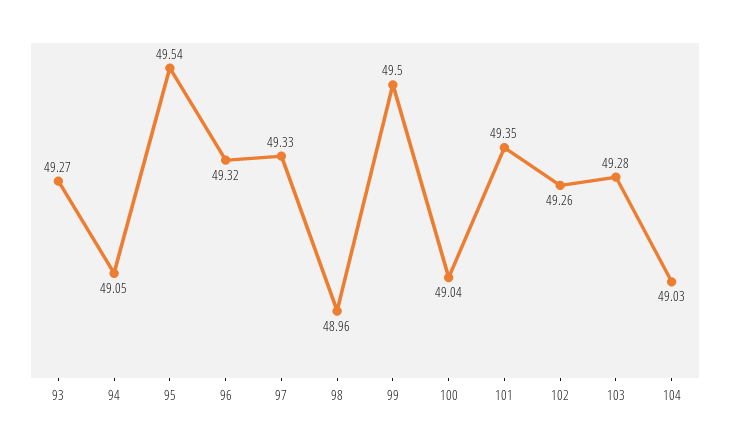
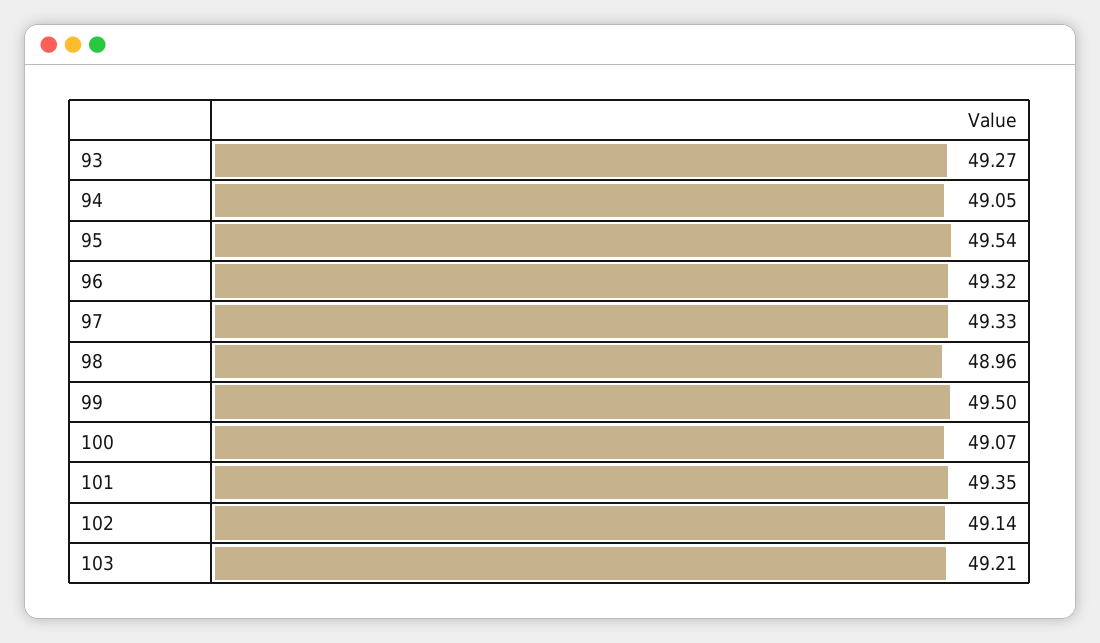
100: 49.04 -> 49.07
102: 49.26 -> 49.14
103: 49.28 -> 49.21
104: 49.03 -> none

